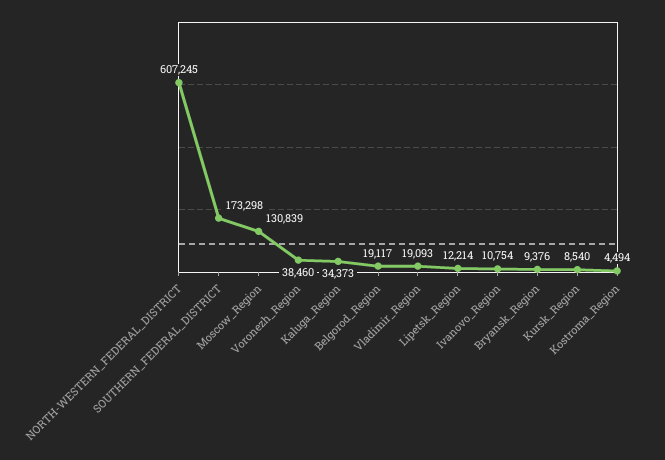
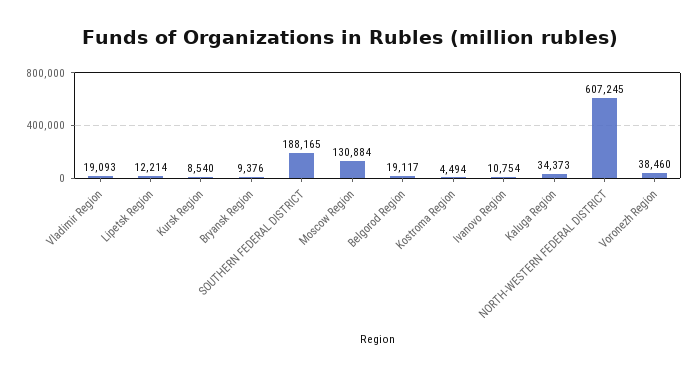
SOUTHERN_FEDERAL_DISTRICT: 173298 -> 188165
Moscow_Region: 130839 -> 130884

